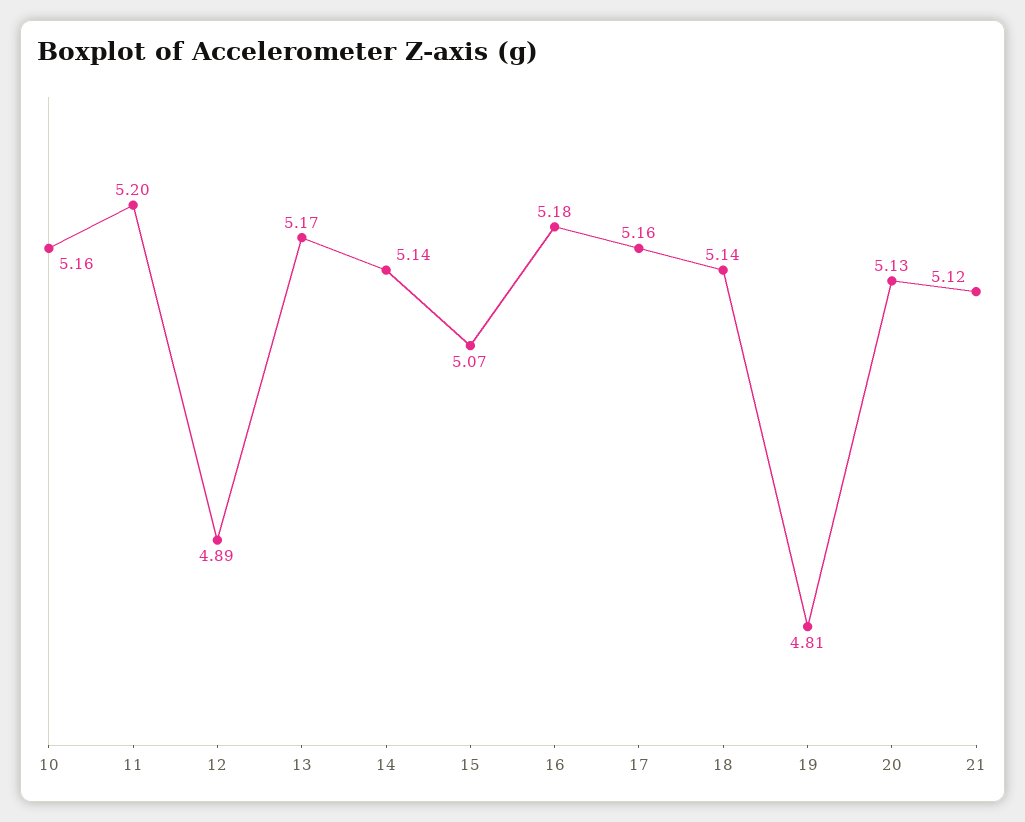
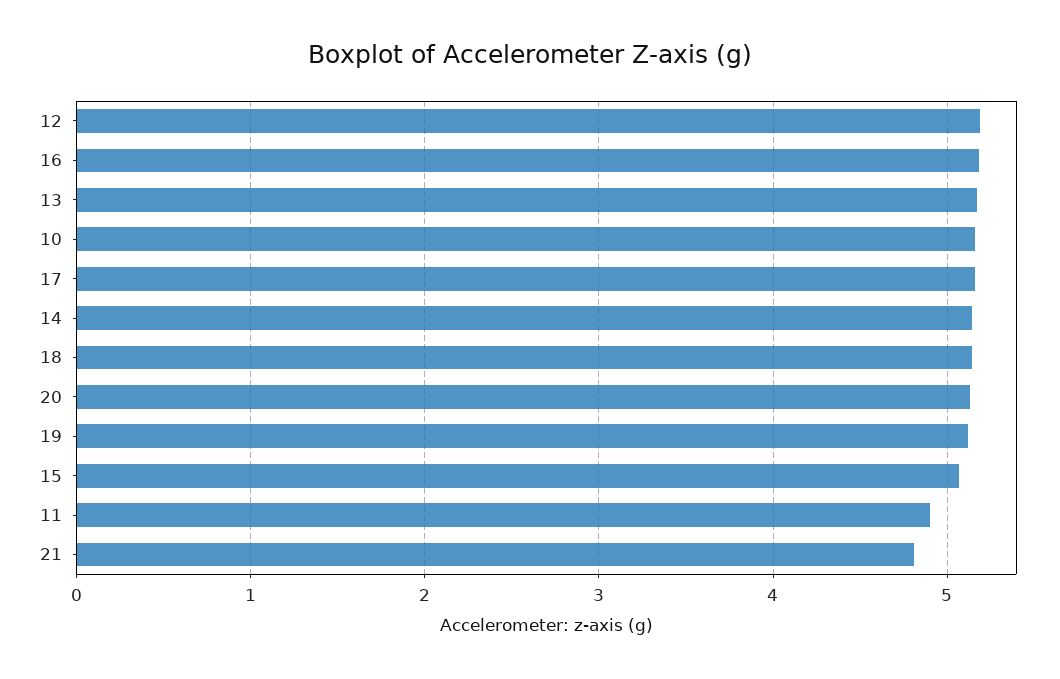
11: 5.2 -> 4.9
12: 4.89 -> 5.2
19: 4.81 -> 5.1
21: 5.12 -> 4.8

